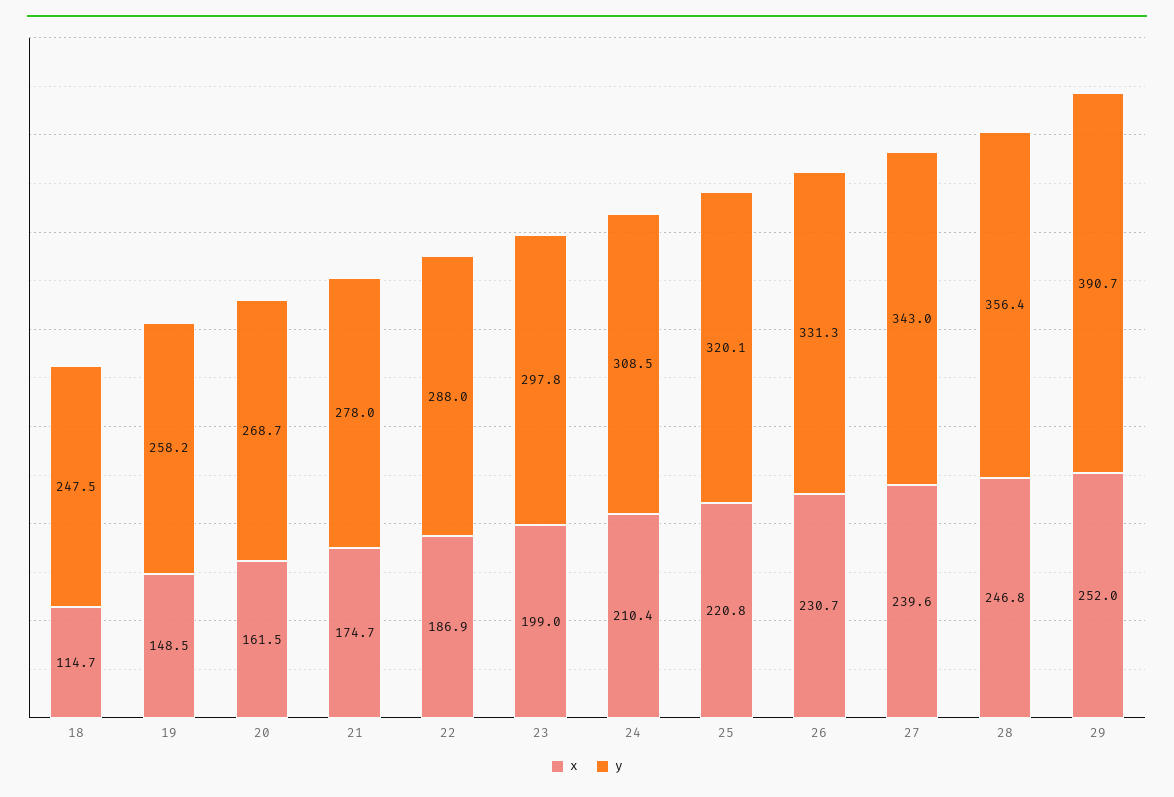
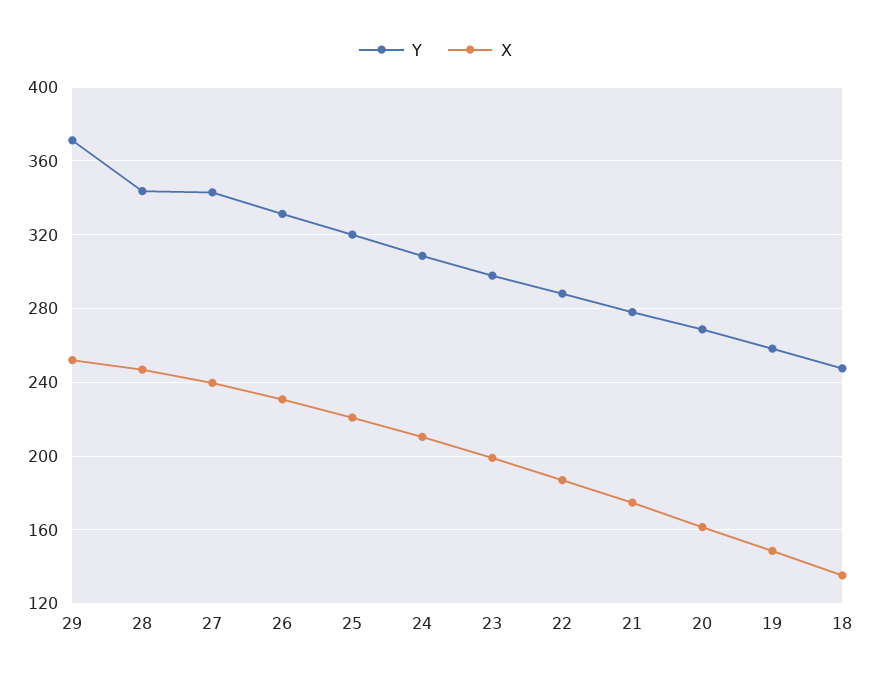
x, 18: 114.7 -> 135
y, 28: 356.4 -> 345
y, 29: 390.7 -> 370

